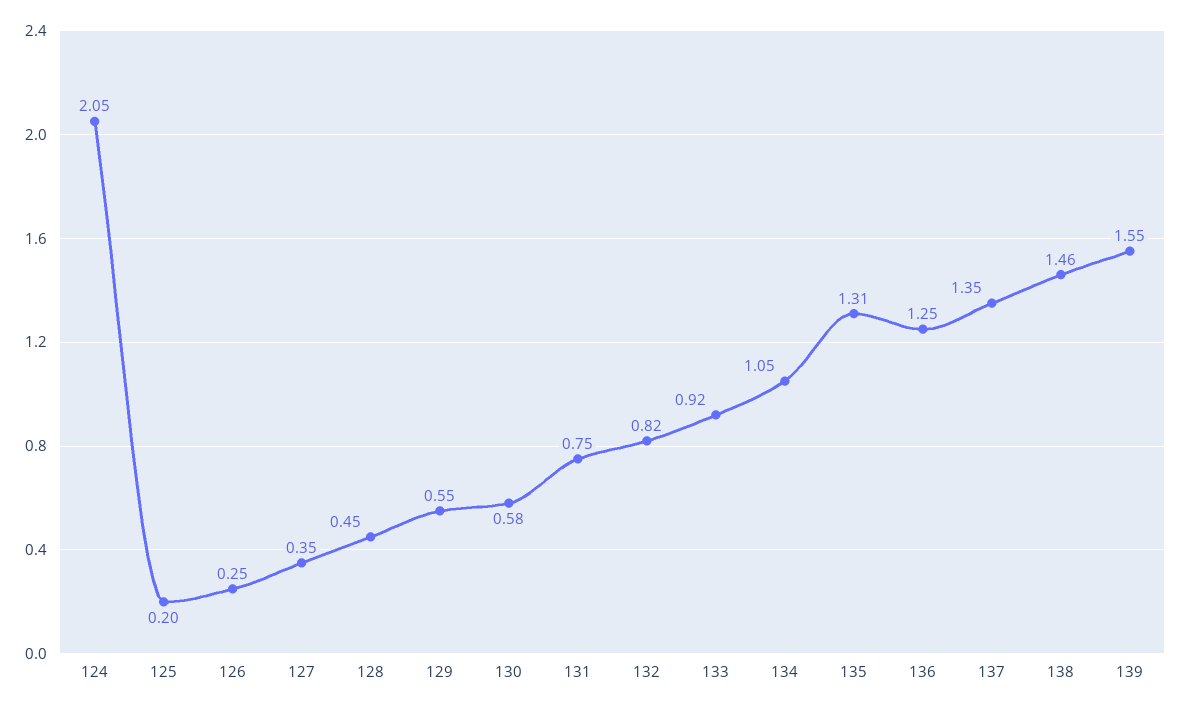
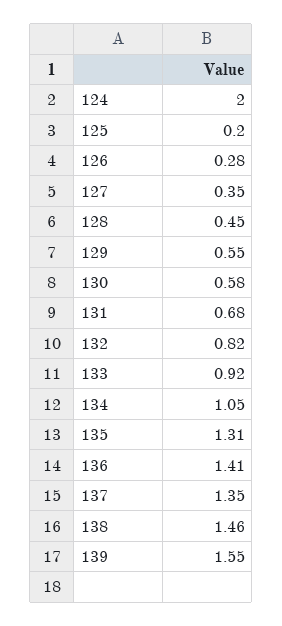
124: 2.05 -> 2
126: 0.25 -> 0.28
131: 0.75 -> 0.68
136: 1.25 -> 1.41

